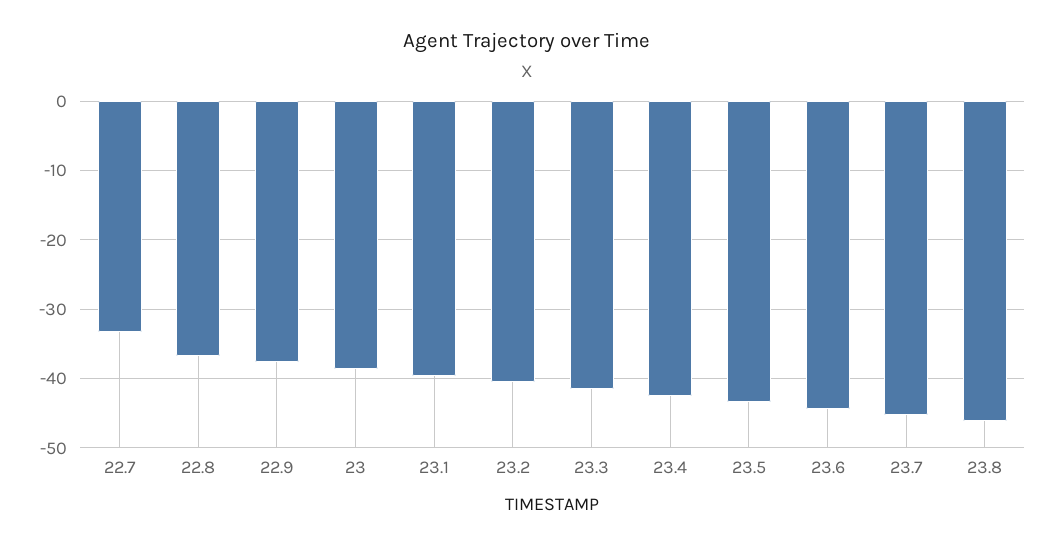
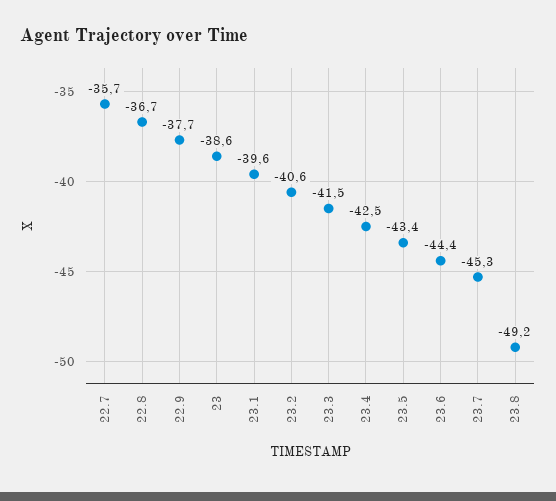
22.7: -33 -> -35.7
23.8: -46 -> -49.2

